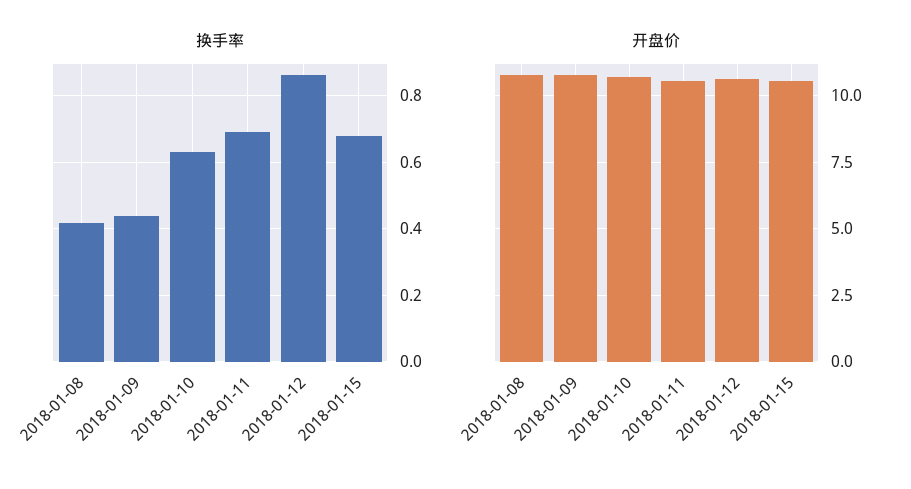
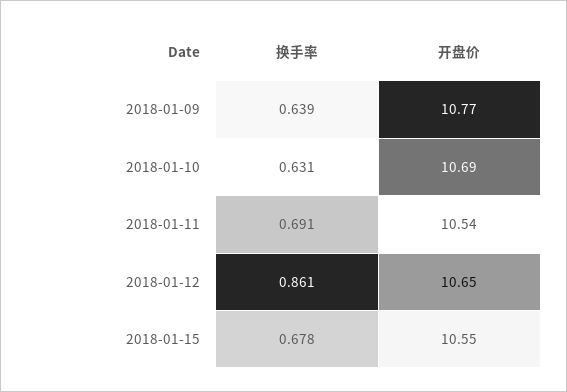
换手率, 2018-01-08: 0.42 -> none
换手率, 2018-01-09: 0.44 -> 0.639
开盘价, 2018-01-08: 10.75 -> none

